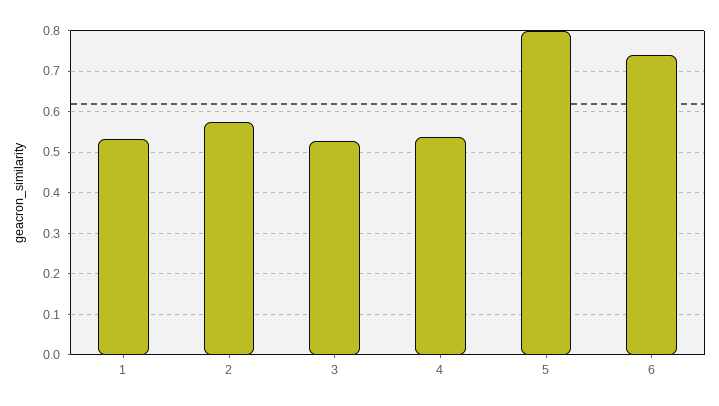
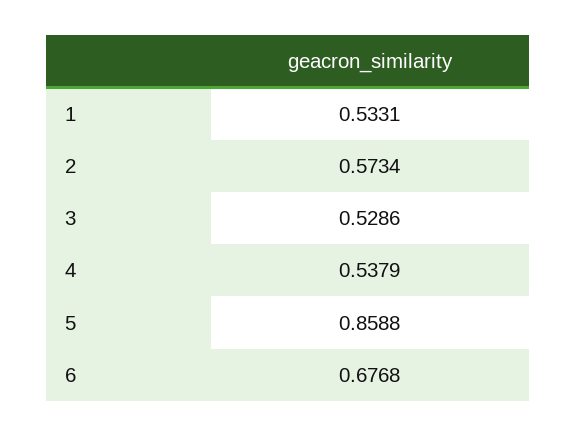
5: 0.8 -> 0.8588
6: 0.74 -> 0.6768

